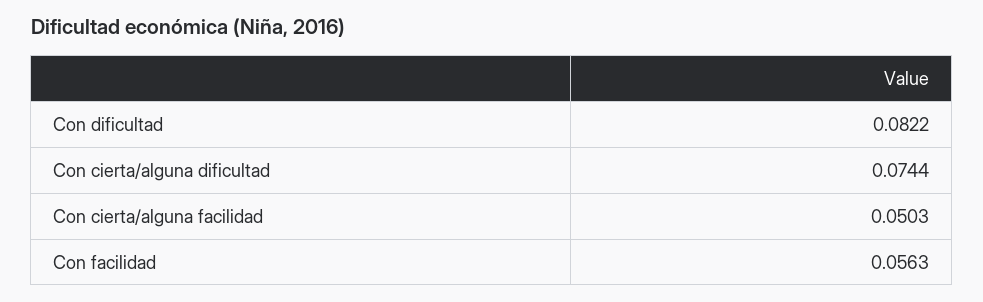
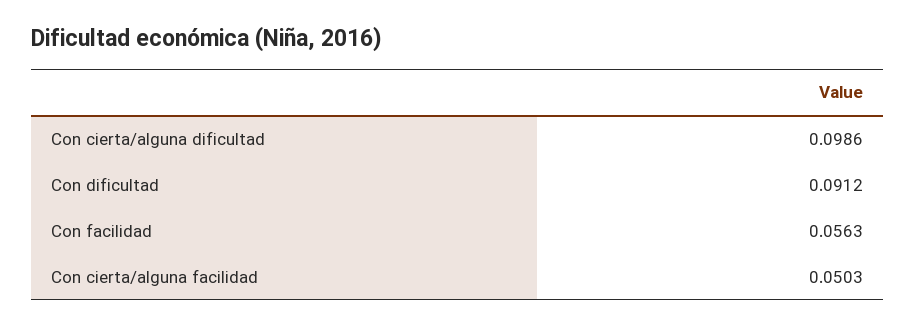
Con dificultad: 0.0822 -> 0.0912
Con cierta/alguna dificultad: 0.0744 -> 0.0986

